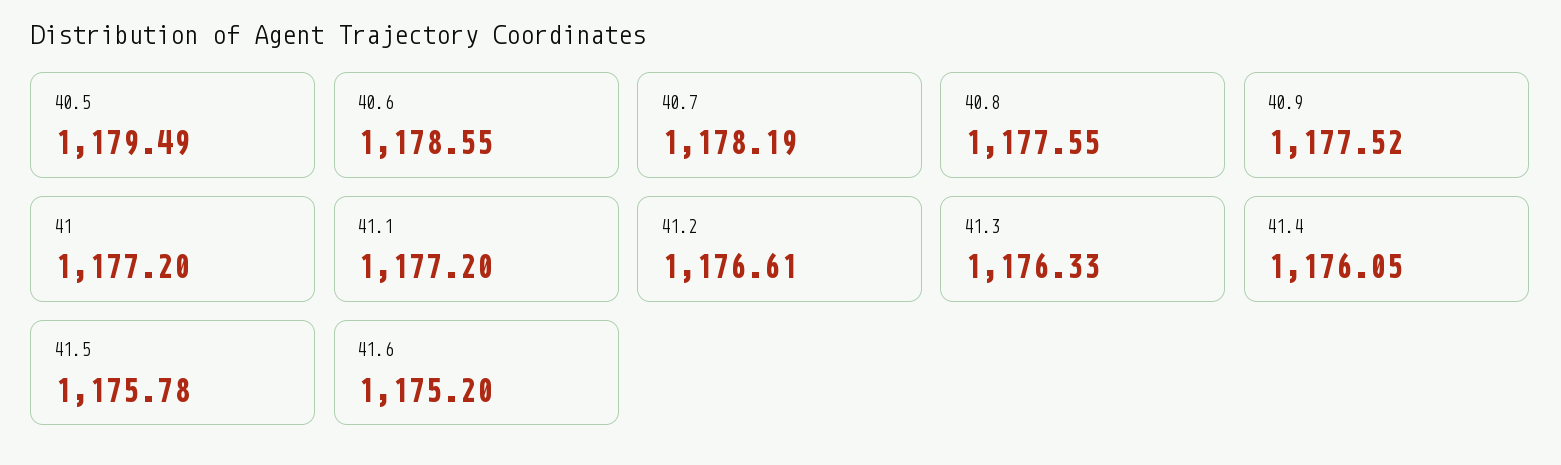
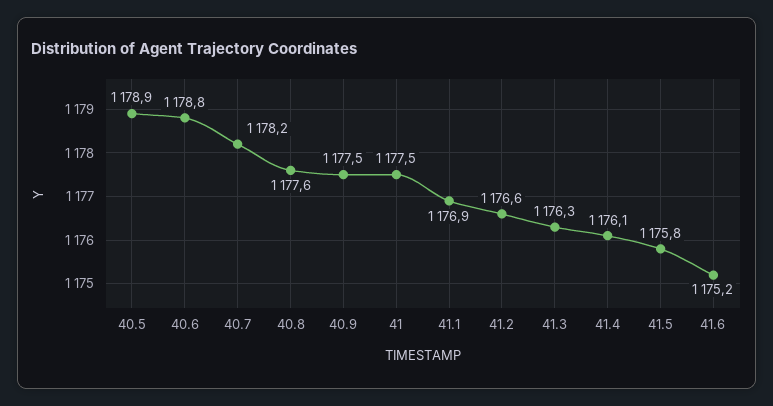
40.5: 1179.49 -> 1178.9
40.6: 1178.55 -> 1178.8
41: 1177.2 -> 1177.5
41.1: 1177.2 -> 1176.9

